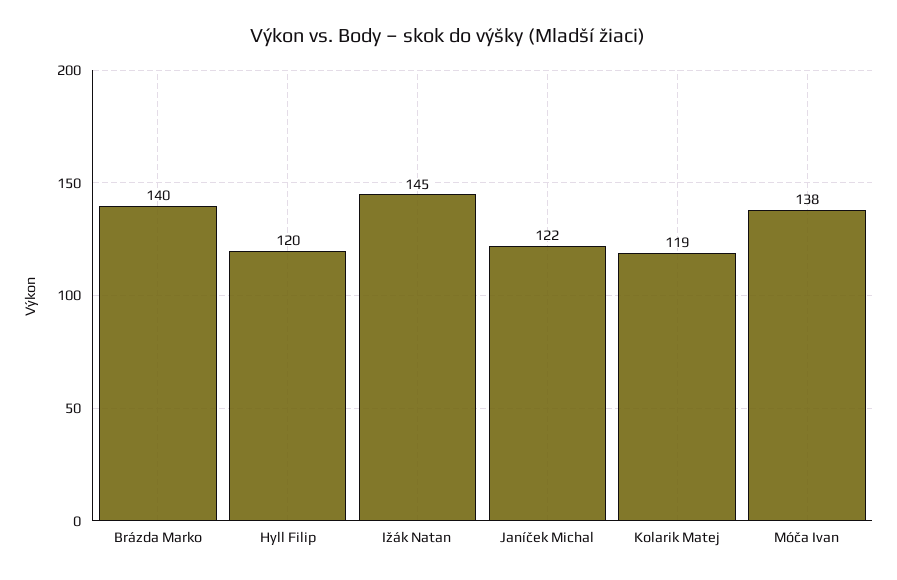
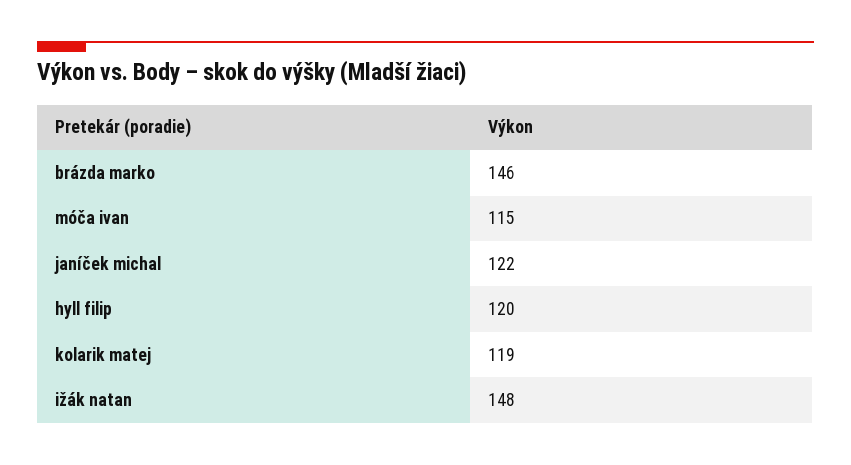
Brázda Marko: 140 -> 146
Ižák Natan: 145 -> 148
Móča Ivan: 138 -> 115

